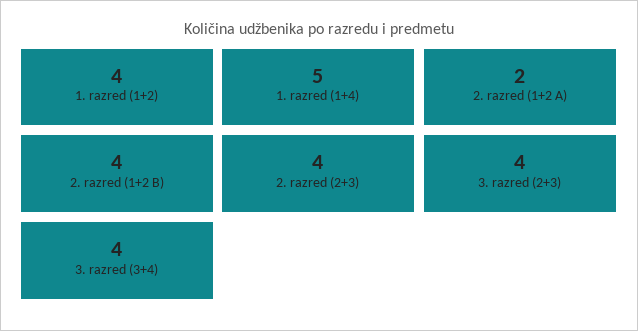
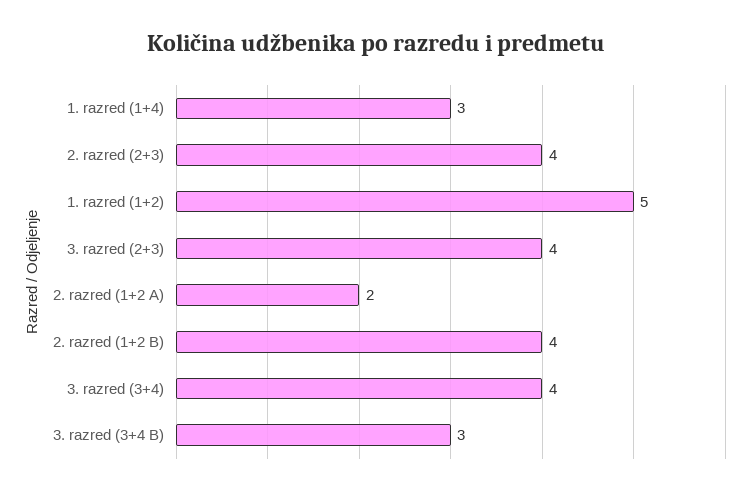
1. razred (1+2): 4 -> 5
1. razred (1+4): 5 -> 3
3. razred (3+4 B): none -> 3

